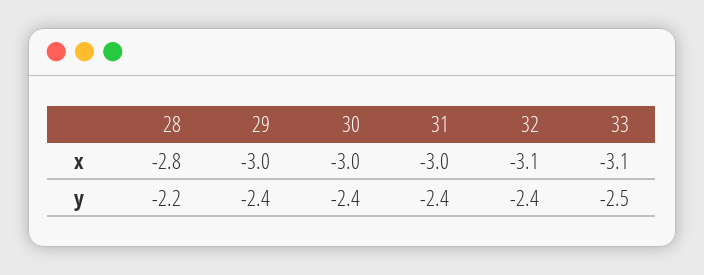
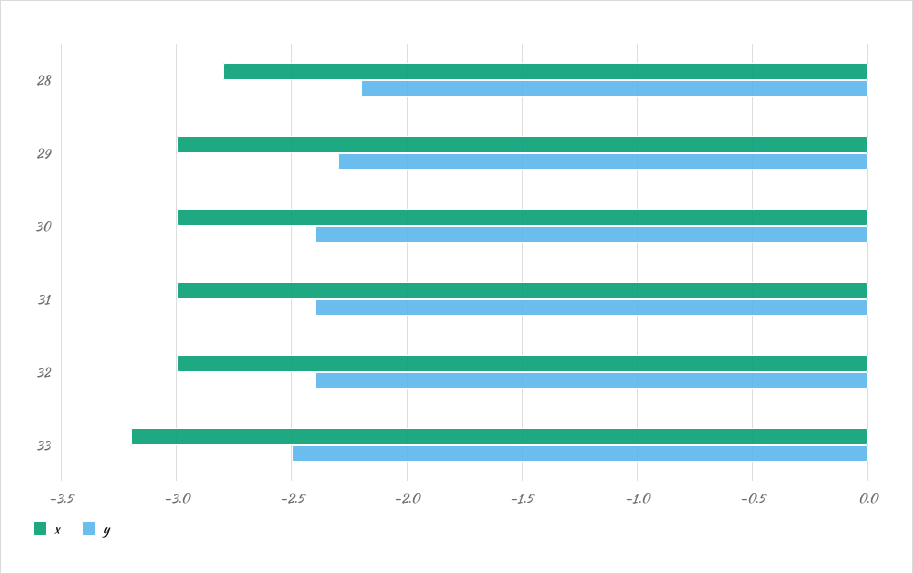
x, 32: -3.1 -> -3
x, 33: -3.1 -> -3.2
y, 29: -2.4 -> -2.3

